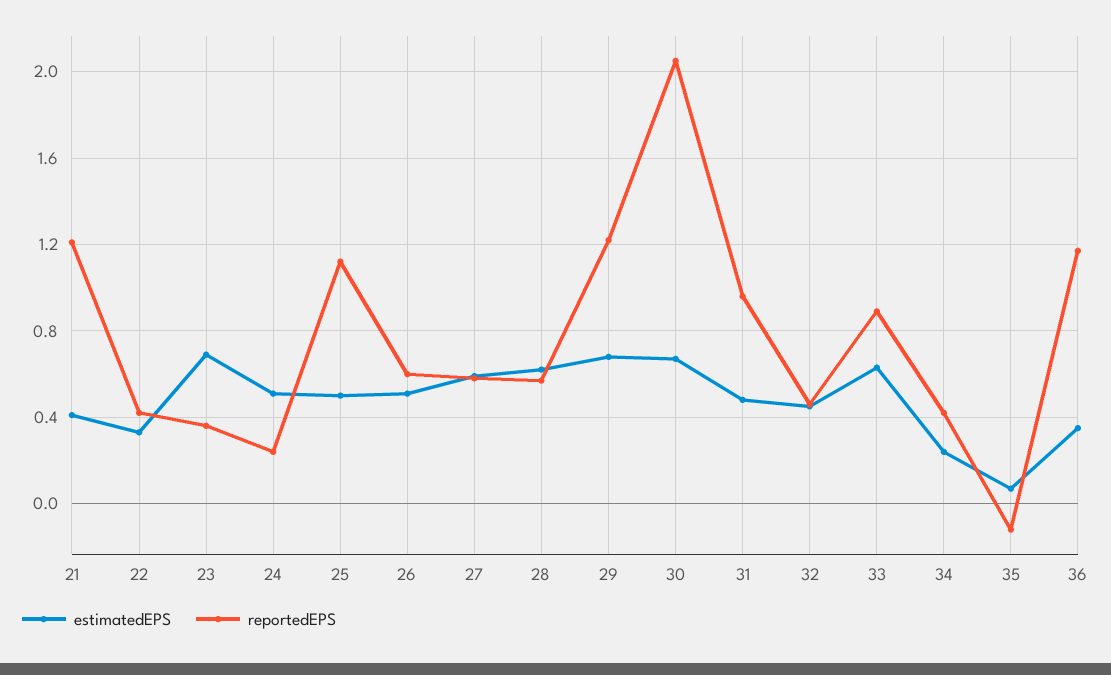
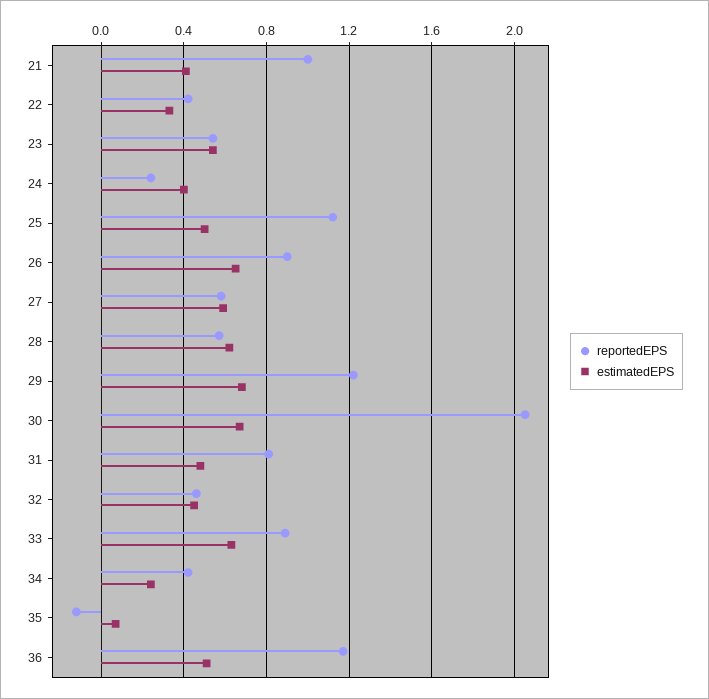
reportedEPS, 21: 1.2 -> 1
estimatedEPS, 23: 0.7 -> 0.55
reportedEPS, 23: 0.35 -> 0.55
estimatedEPS, 24: 0.5 -> 0.4
estimatedEPS, 26: 0.5 -> 0.65
reportedEPS, 26: 0.6 -> 0.9
reportedEPS, 31: 0.95 -> 0.8
estimatedEPS, 36: 0.35 -> 0.5

